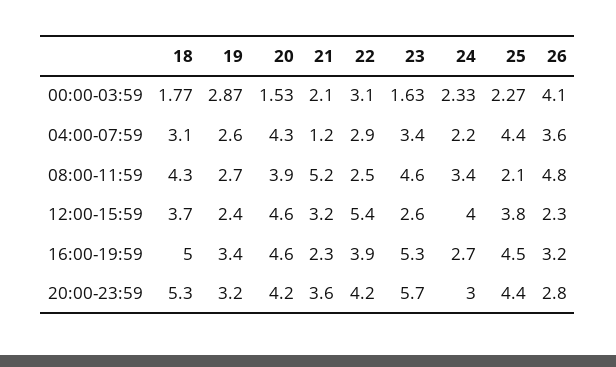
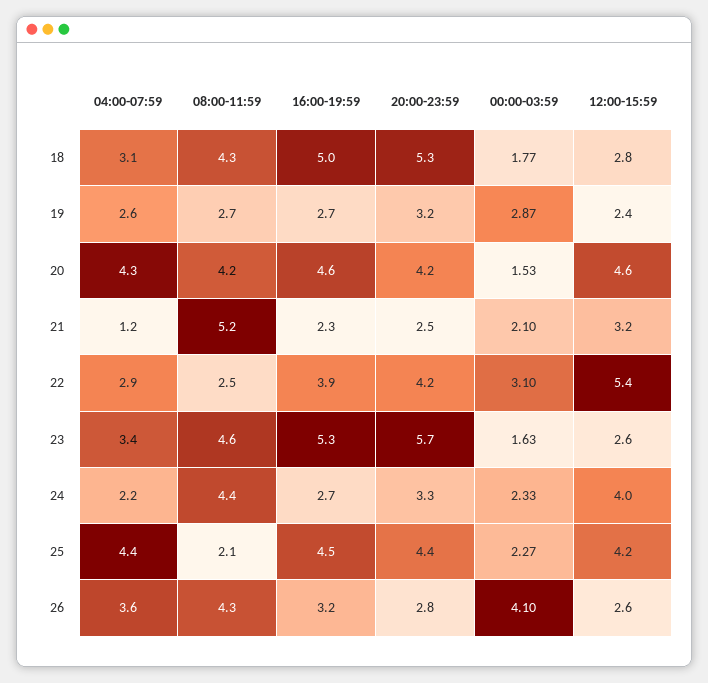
20, 08:00-11:59: 3.9 -> 4.2
24, 08:00-11:59: 3.4 -> 4.4
26, 08:00-11:59: 4.8 -> 4.3
18, 12:00-15:59: 3.7 -> 2.8
25, 12:00-15:59: 3.8 -> 4.2
26, 12:00-15:59: 2.3 -> 2.6
19, 16:00-19:59: 3.4 -> 2.7
21, 20:00-23:59: 3.6 -> 2.5
24, 20:00-23:59: 3 -> 3.3

